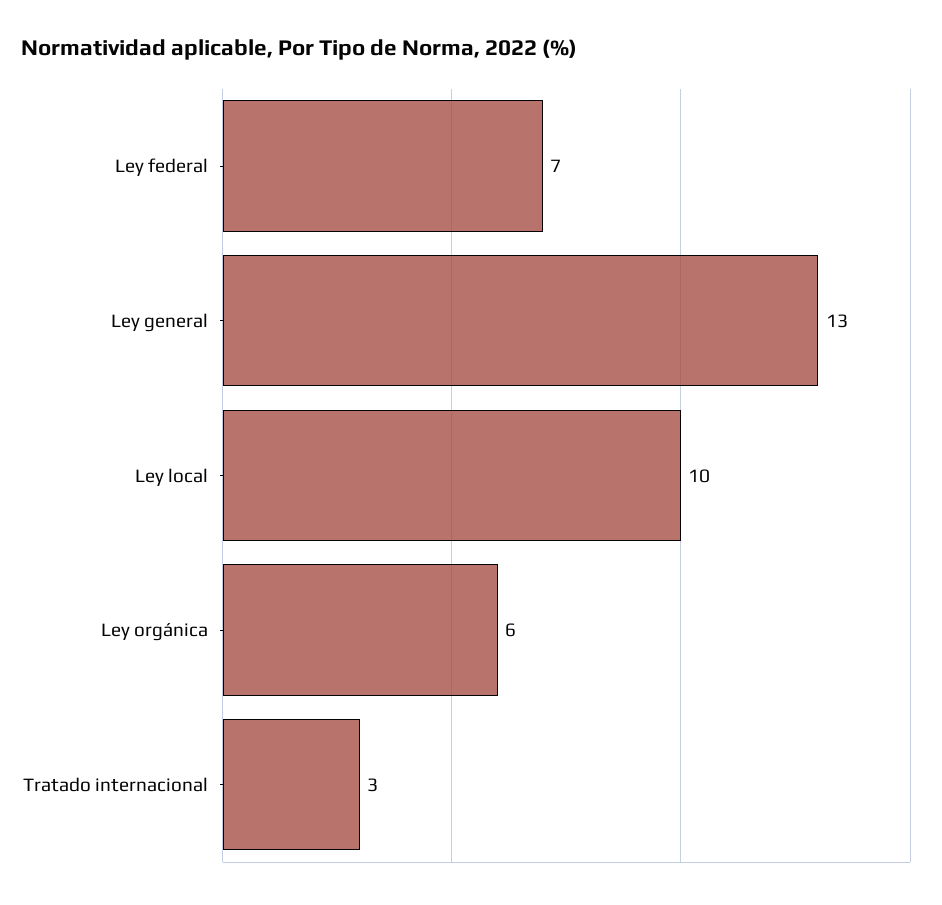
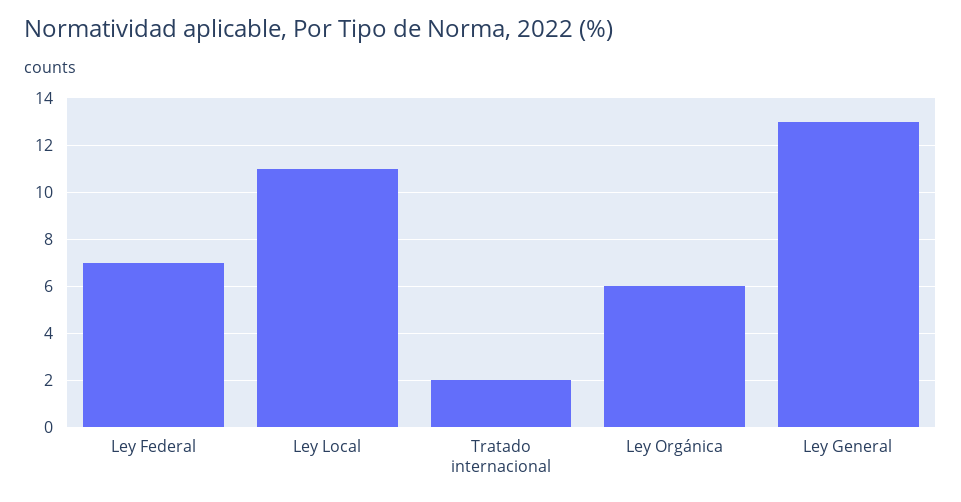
Ley local: 10 -> 11
Tratado internacional: 3 -> 2

